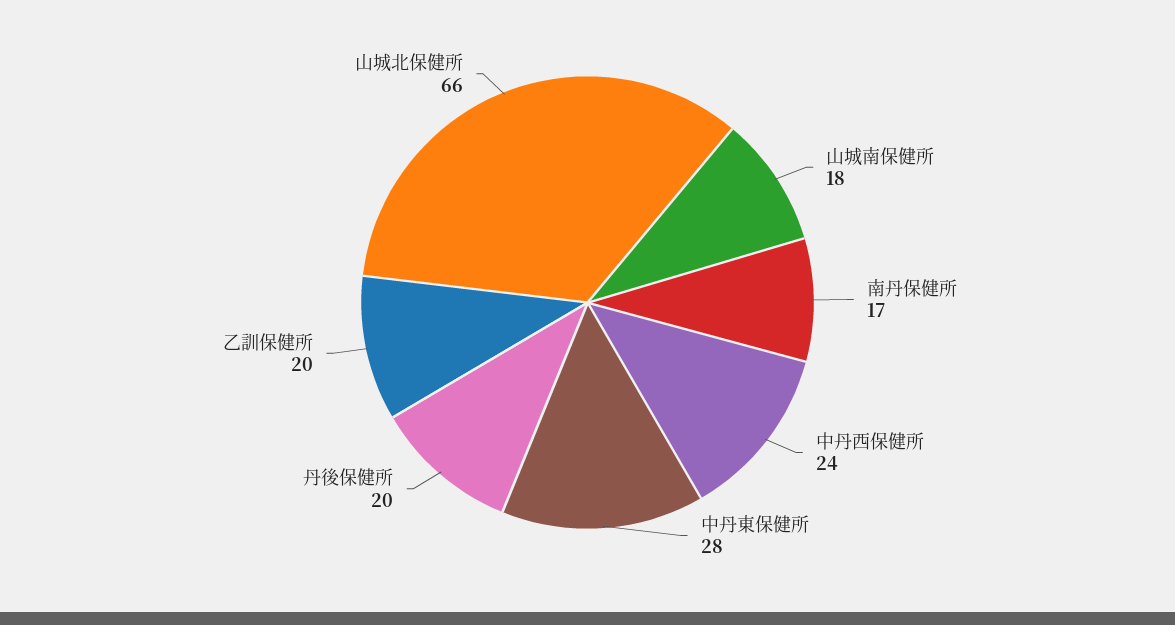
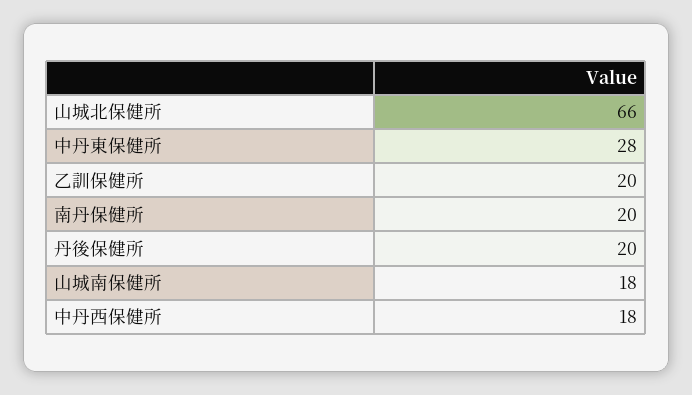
南丹保健所: 17 -> 20
中丹西保健所: 24 -> 18

